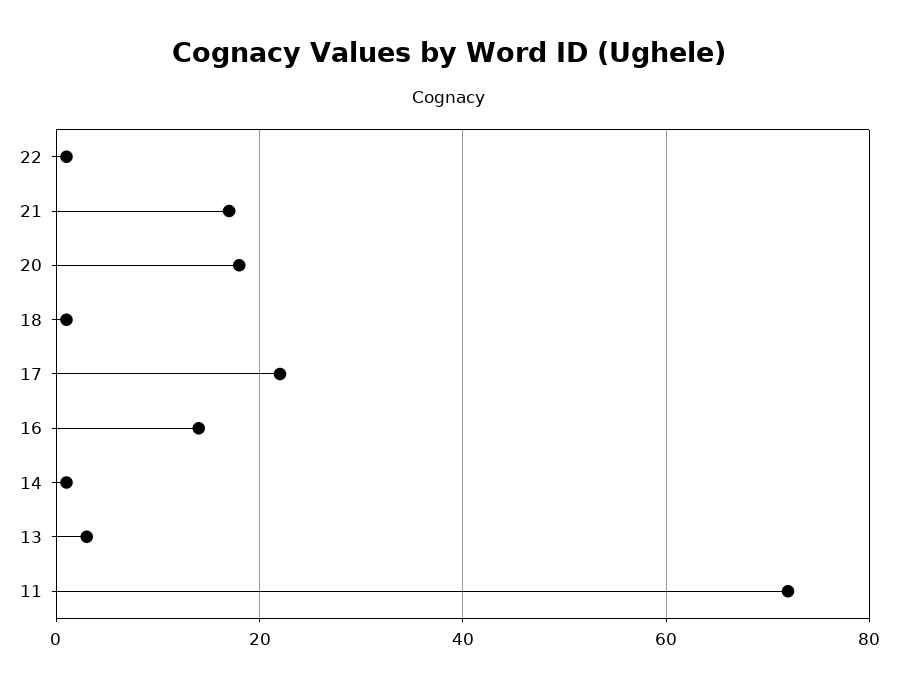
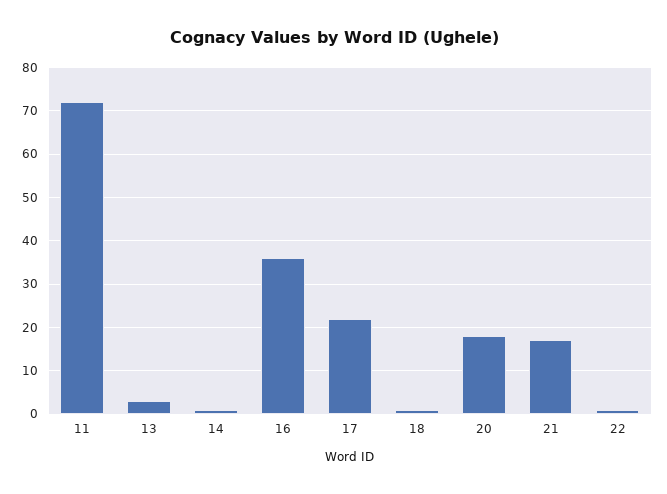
16: 15 -> 35

